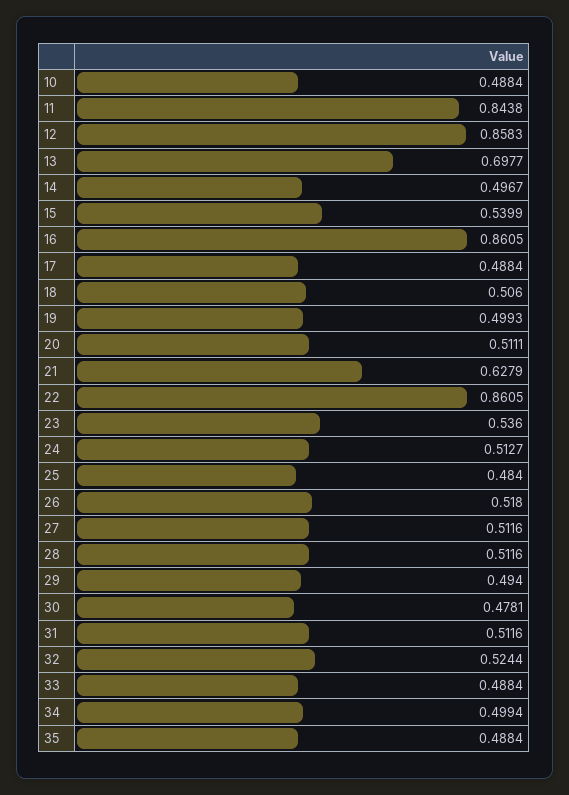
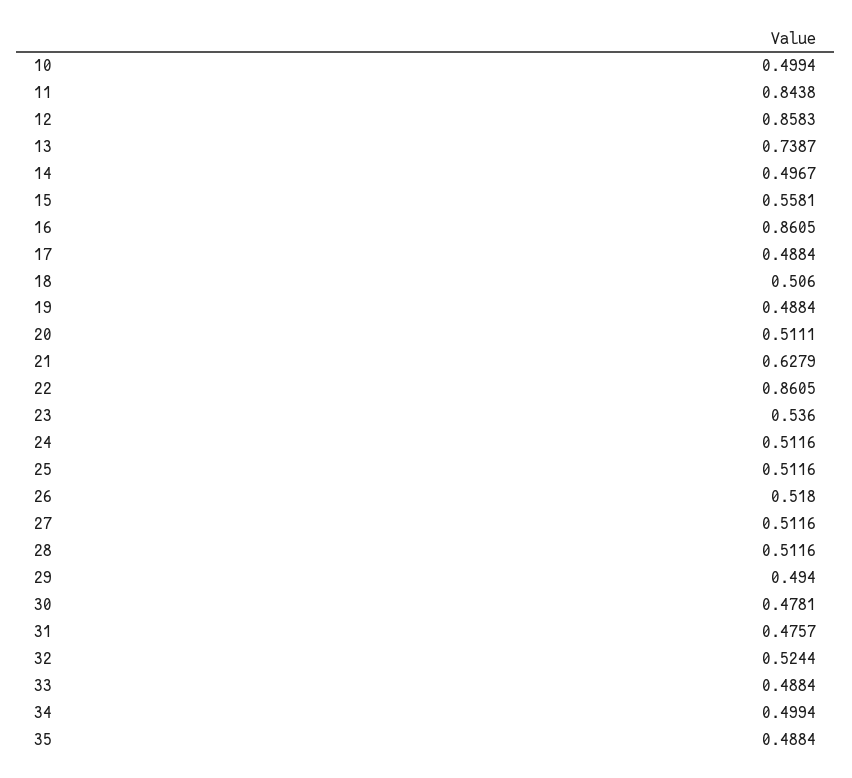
10: 0.4884 -> 0.4994
13: 0.6977 -> 0.7387
15: 0.5399 -> 0.5581
19: 0.4993 -> 0.4884
24: 0.5127 -> 0.5116
25: 0.484 -> 0.5116
31: 0.5116 -> 0.4757

